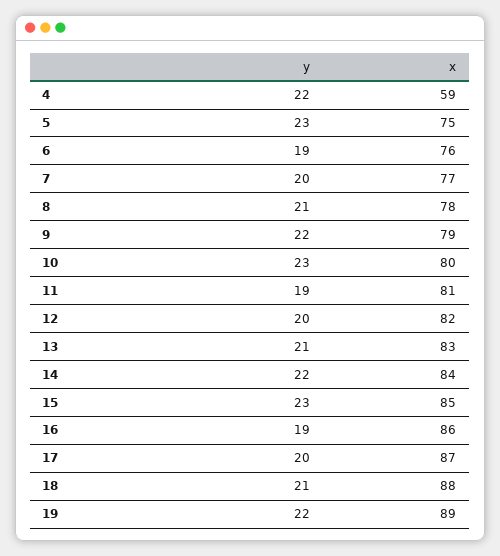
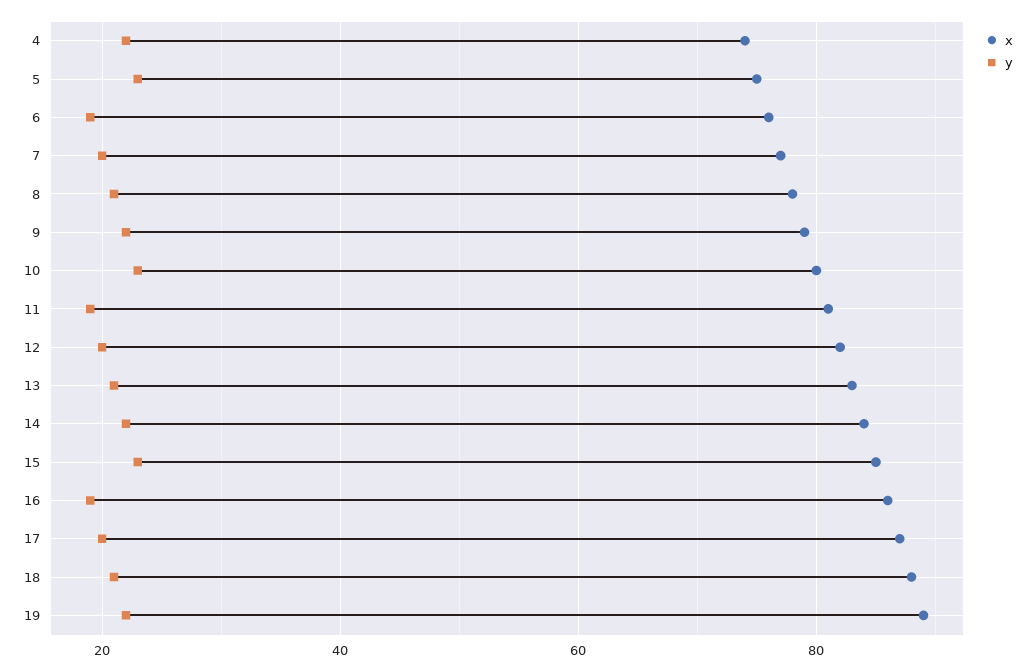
x, 4: 59 -> 75

